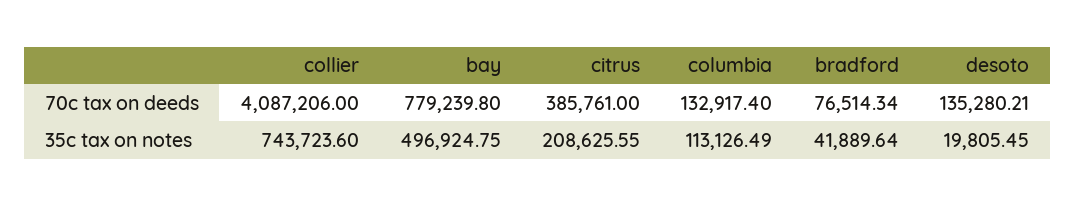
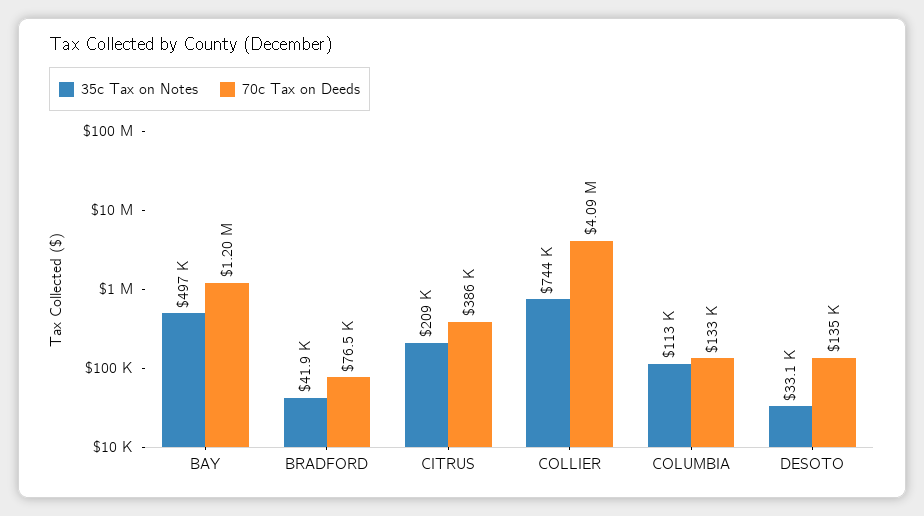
70c tax on deeds, bay: 779239.8 -> 1200000
35c tax on notes, desoto: 19805.45 -> 33100

